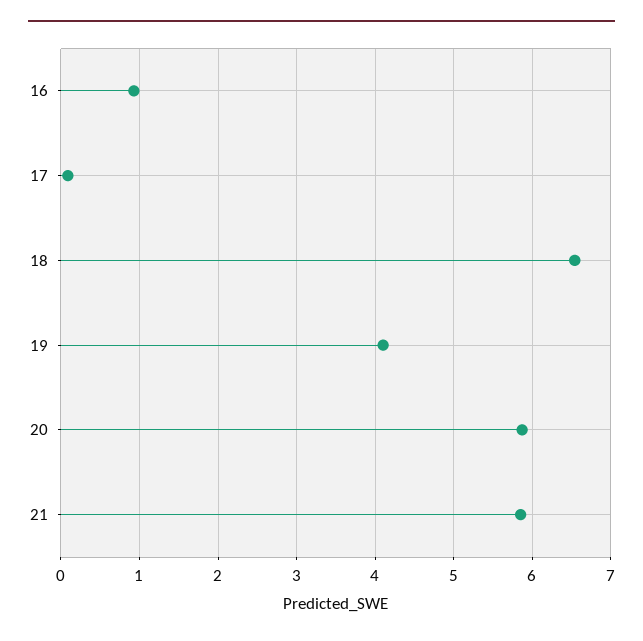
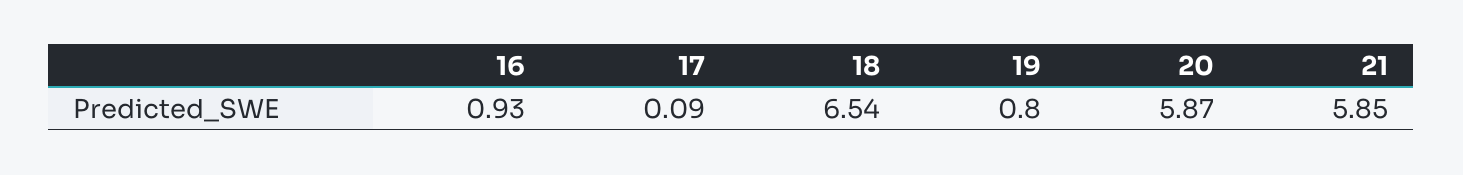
19: 4.1 -> 0.8

